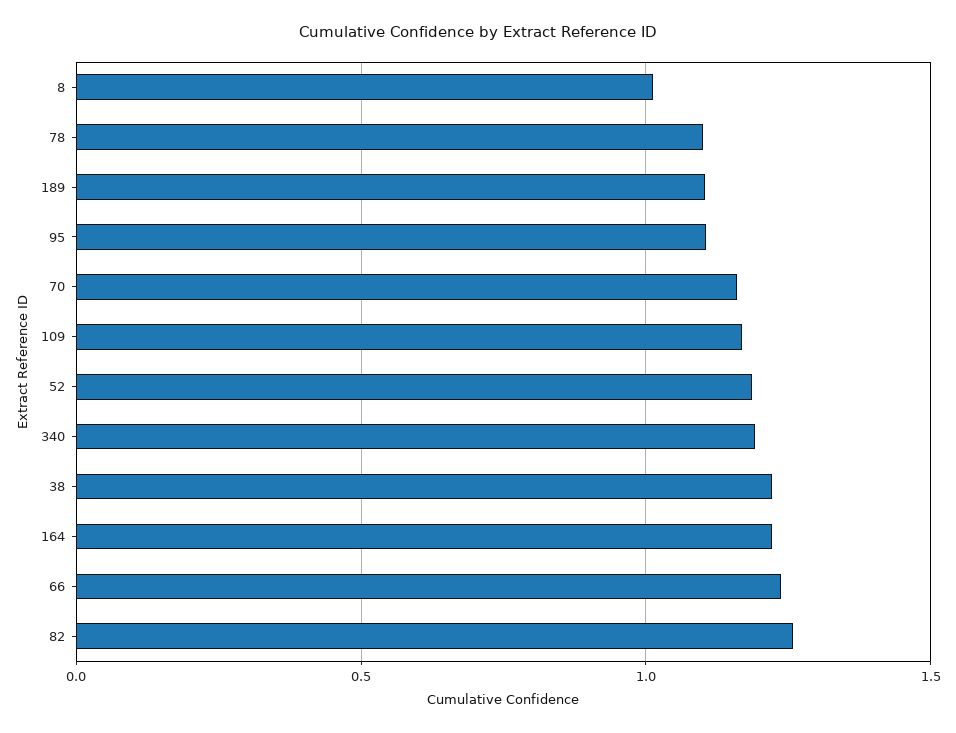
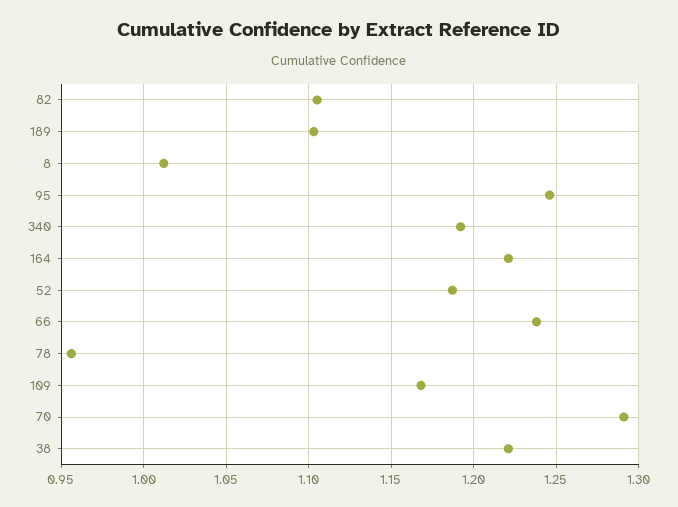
78: 1.1 -> 0.955
95: 1.1 -> 1.245
70: 1.15 -> 1.29
82: 1.25 -> 1.105

